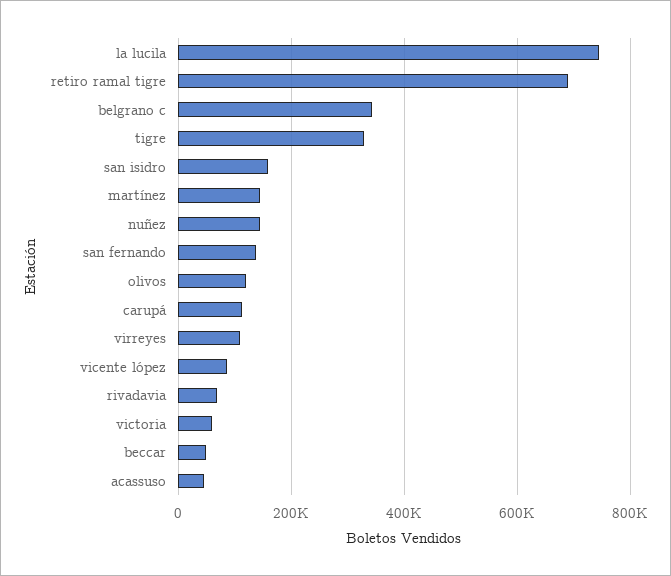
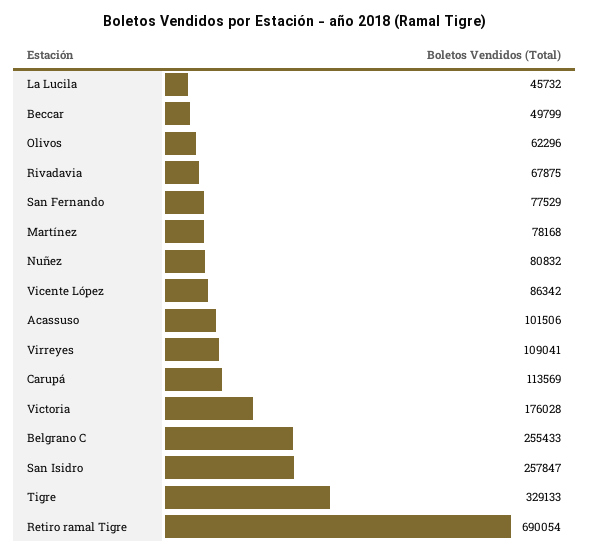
la lucila: 740000 -> 45732
belgrano c: 340000 -> 255433
san isidro: 160000 -> 257847
martínez: 140000 -> 78168
nuñez: 140000 -> 80832
san fernando: 140000 -> 77529
olivos: 120000 -> 62296
victoria: 60000 -> 176028
acassuso: 40000 -> 101506

